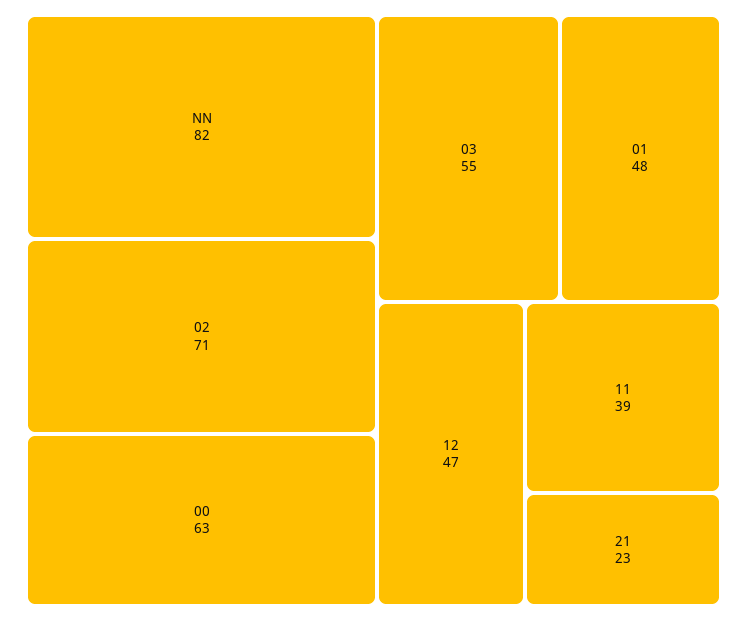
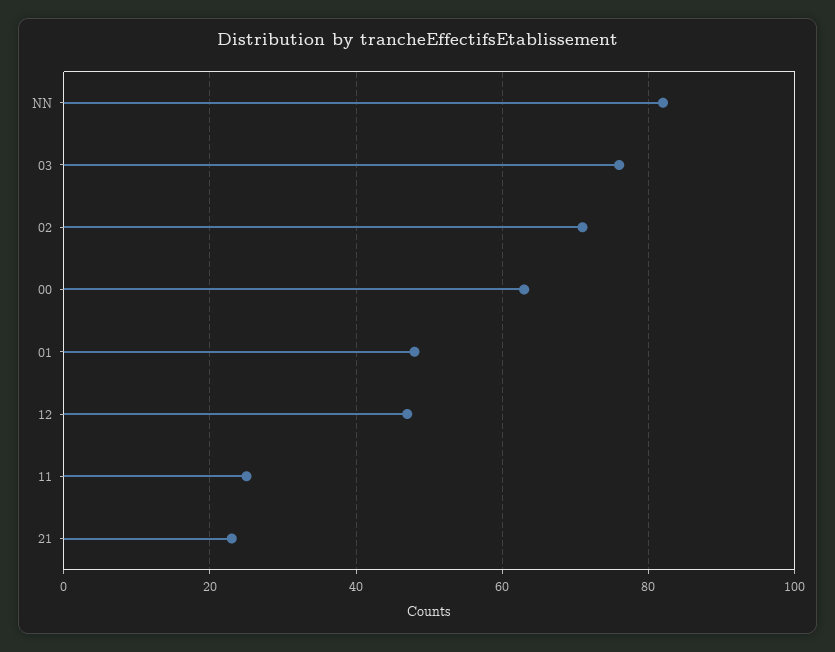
03: 55 -> 75
11: 39 -> 25

